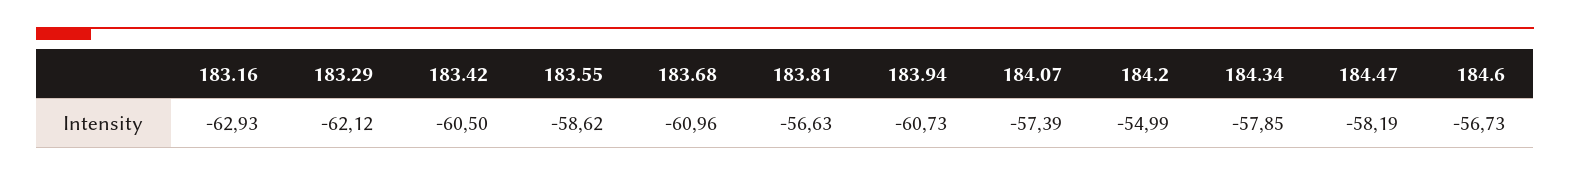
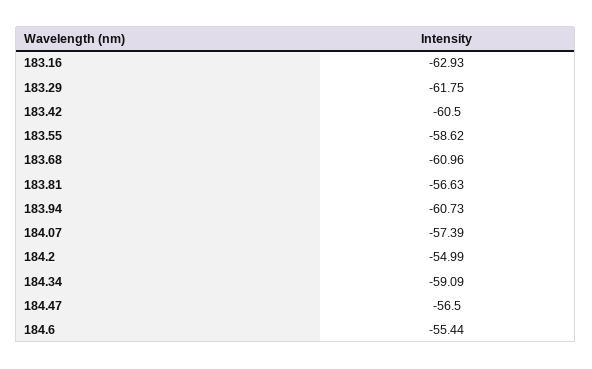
183.29: -62.12 -> -61.75
184.34: -57.85 -> -59.09
184.47: -58.19 -> -56.5
184.6: -56.73 -> -55.44

